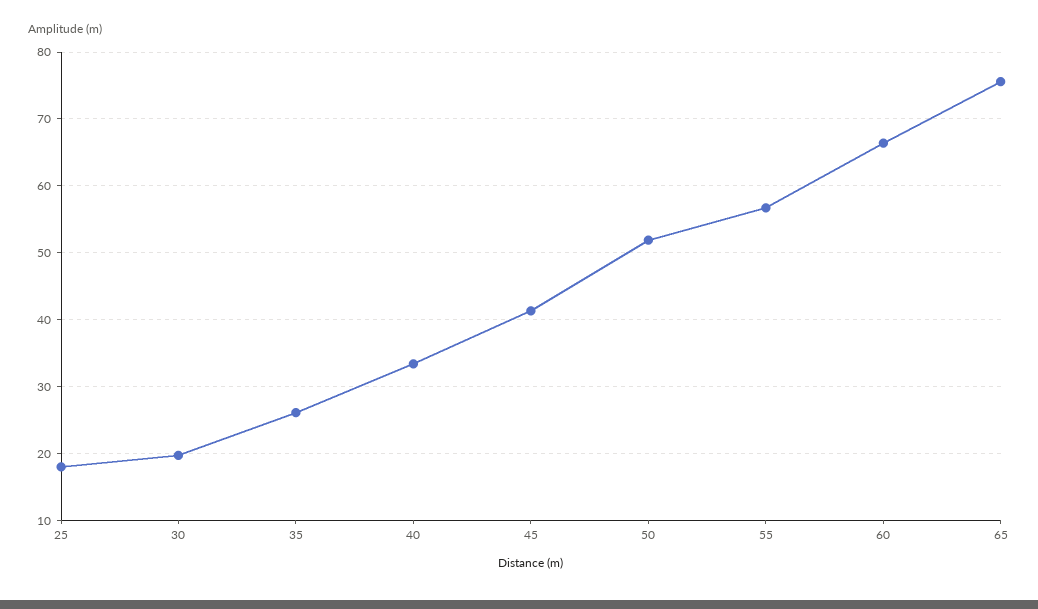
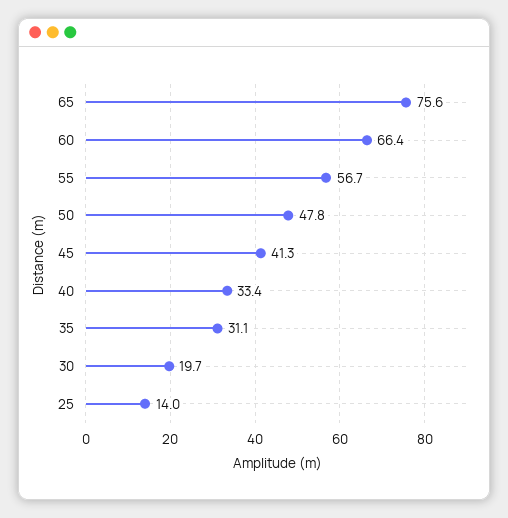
25: 18 -> 14
35: 26 -> 31.1
50: 52 -> 47.8

